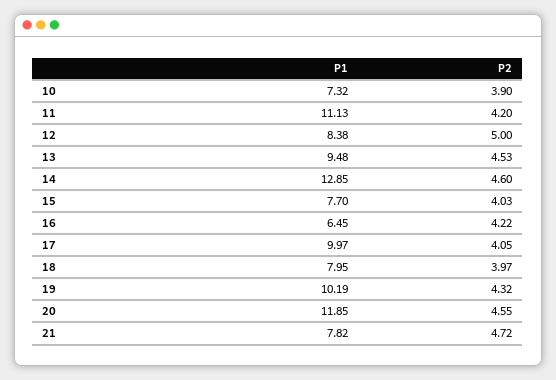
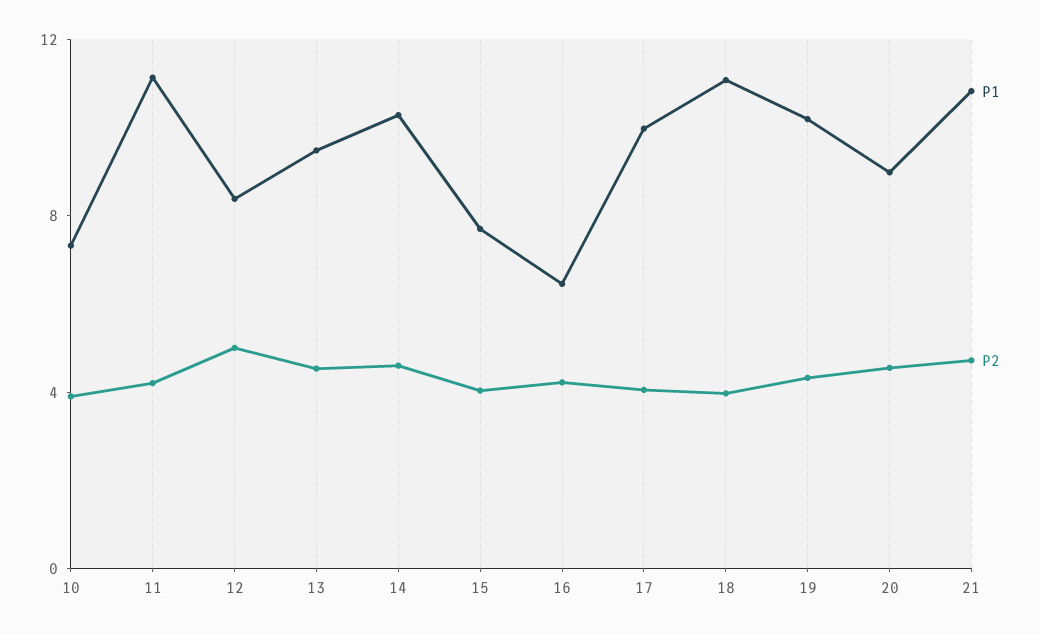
P1, 14: 12.85 -> 10
P1, 18: 7.95 -> 11
P1, 20: 11.85 -> 9
P1, 21: 7.82 -> 11

